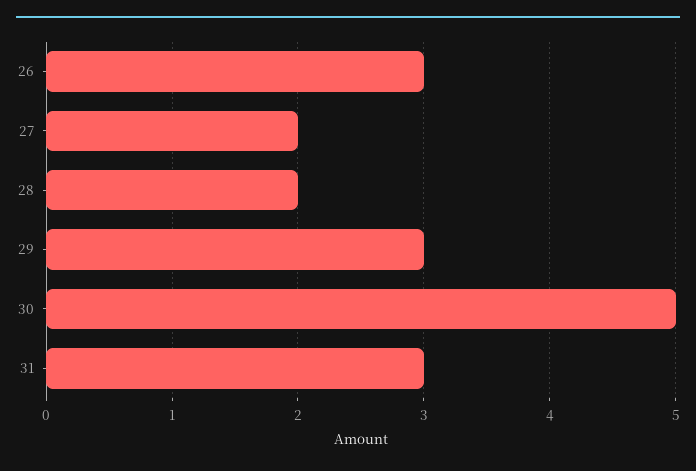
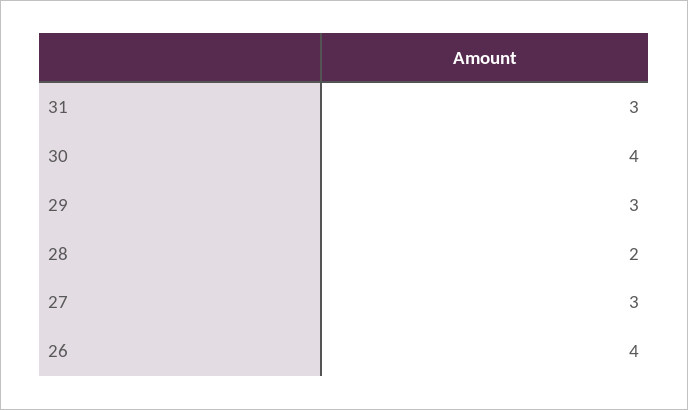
26: 3 -> 4
27: 2 -> 3
30: 5 -> 4

